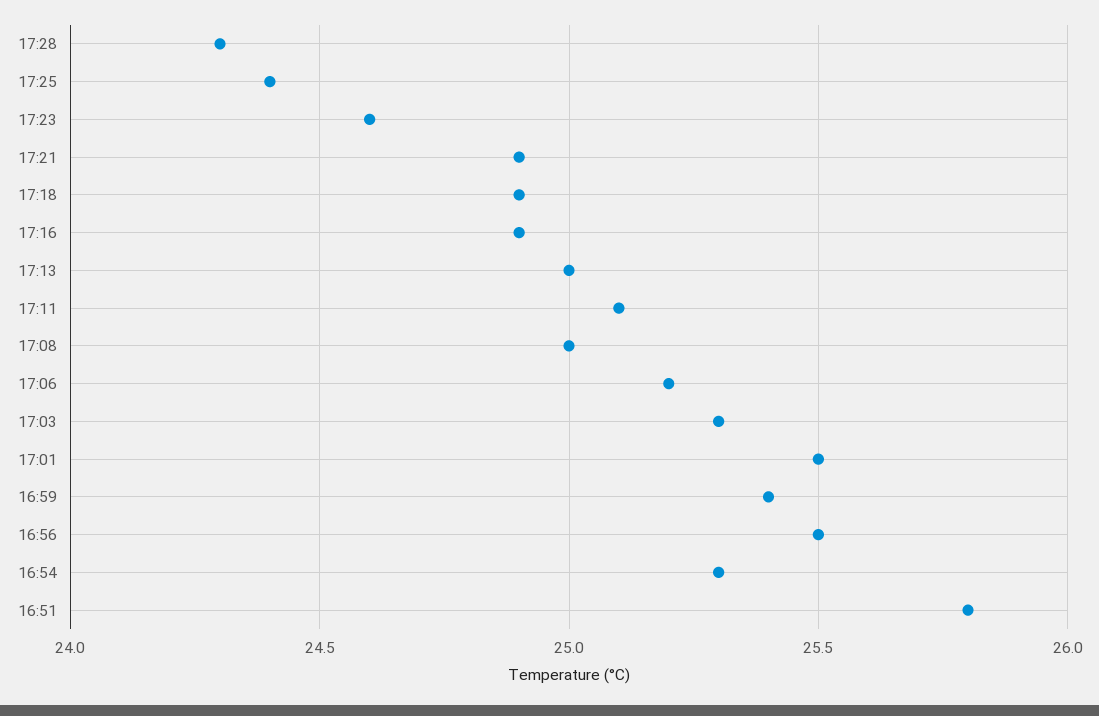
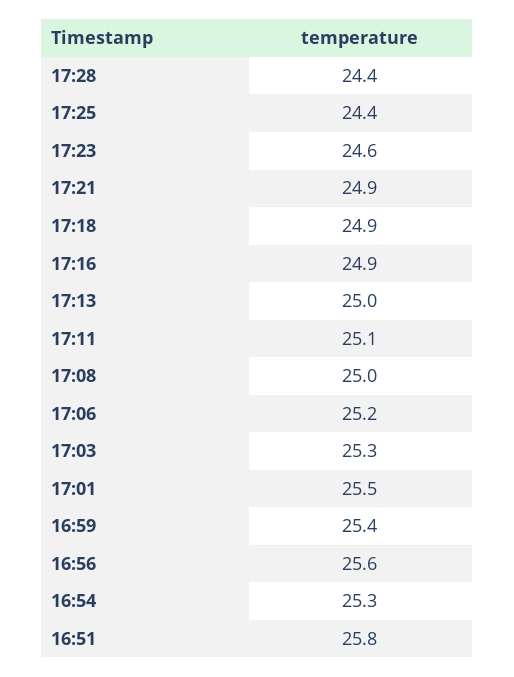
17:28: 24.3 -> 24.4
16:56: 25.5 -> 25.6

